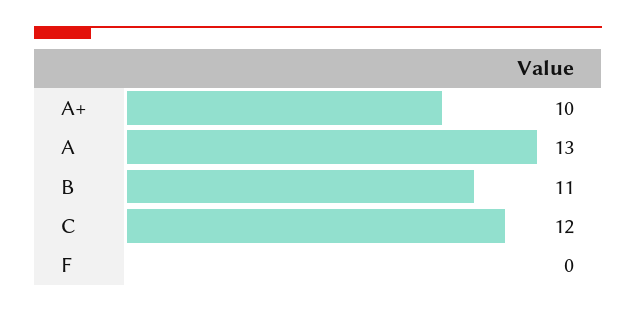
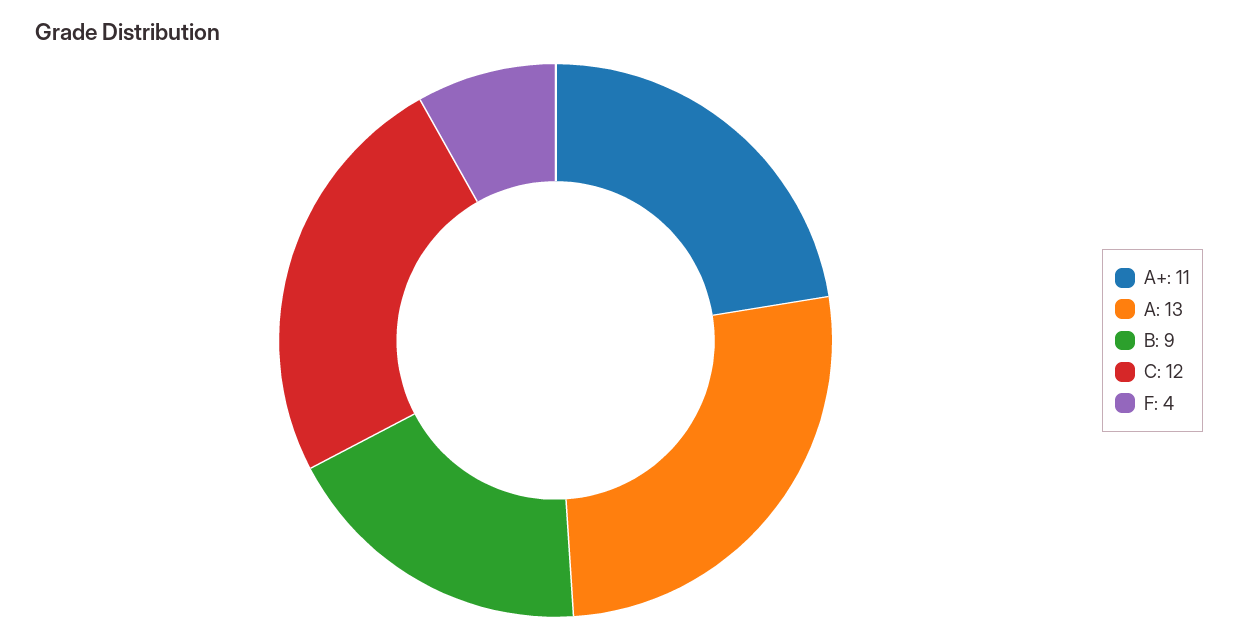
A+: 10 -> 11
B: 11 -> 9
F: 0 -> 4

